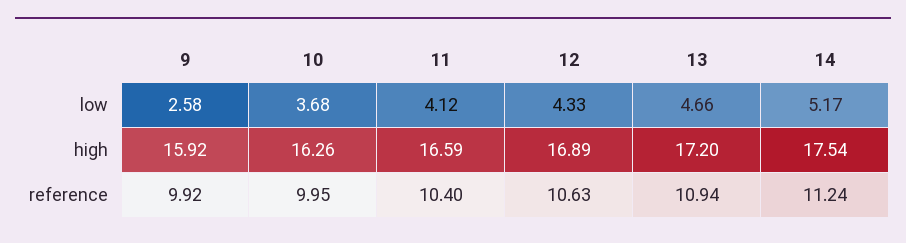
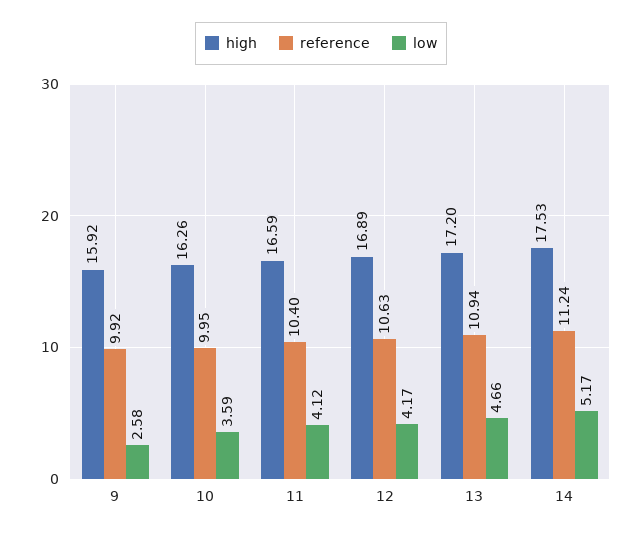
low, 10: 3.68 -> 3.59
low, 12: 4.33 -> 4.17
high, 14: 17.54 -> 17.53

